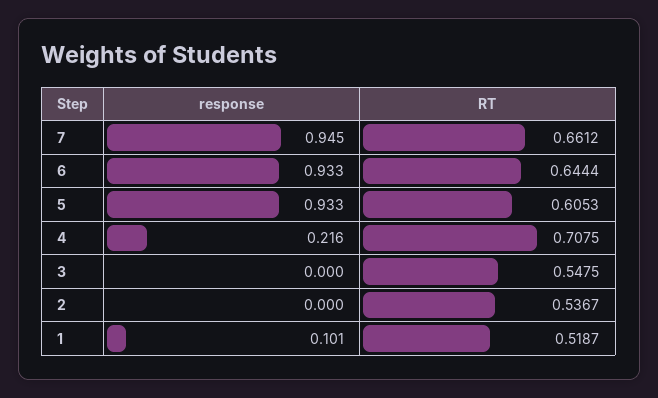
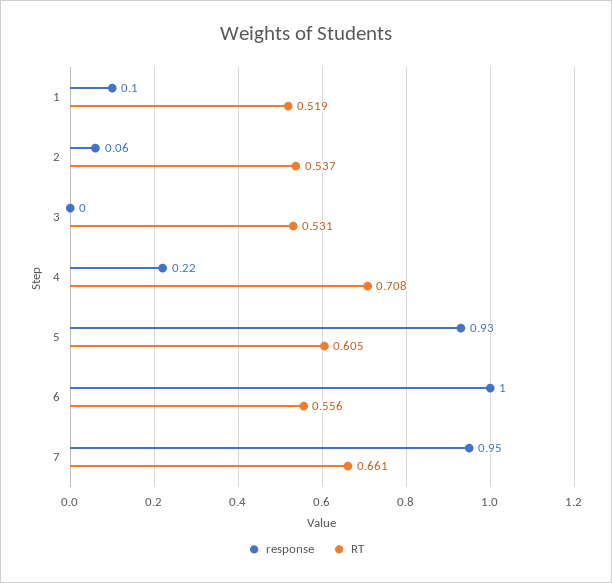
response, 6: 0.933 -> 1
RT, 6: 0.6444 -> 0.556
RT, 3: 0.5475 -> 0.531
response, 2: 0 -> 0.06

